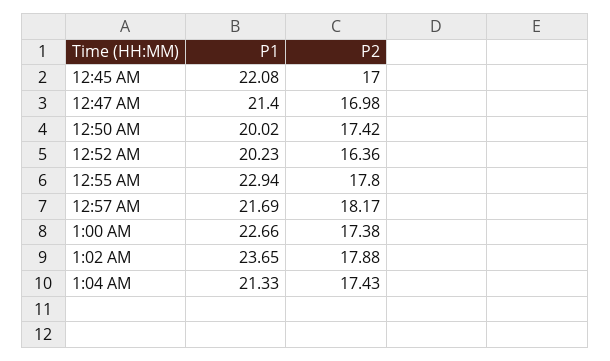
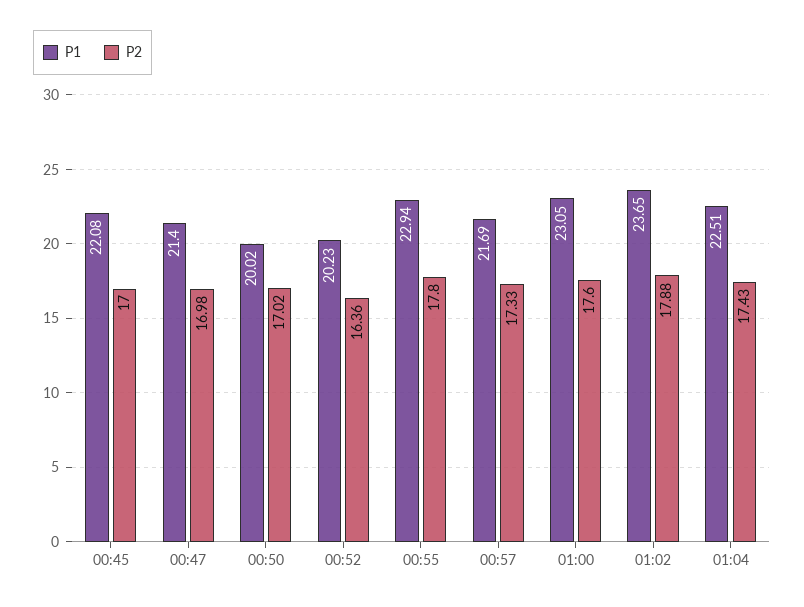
P2, 12:50 AM: 17.42 -> 17.02
P2, 12:57 AM: 18.17 -> 17.33
P1, 1:00 AM: 22.66 -> 23.05
P2, 1:00 AM: 17.38 -> 17.6
P1, 1:04 AM: 21.33 -> 22.51

